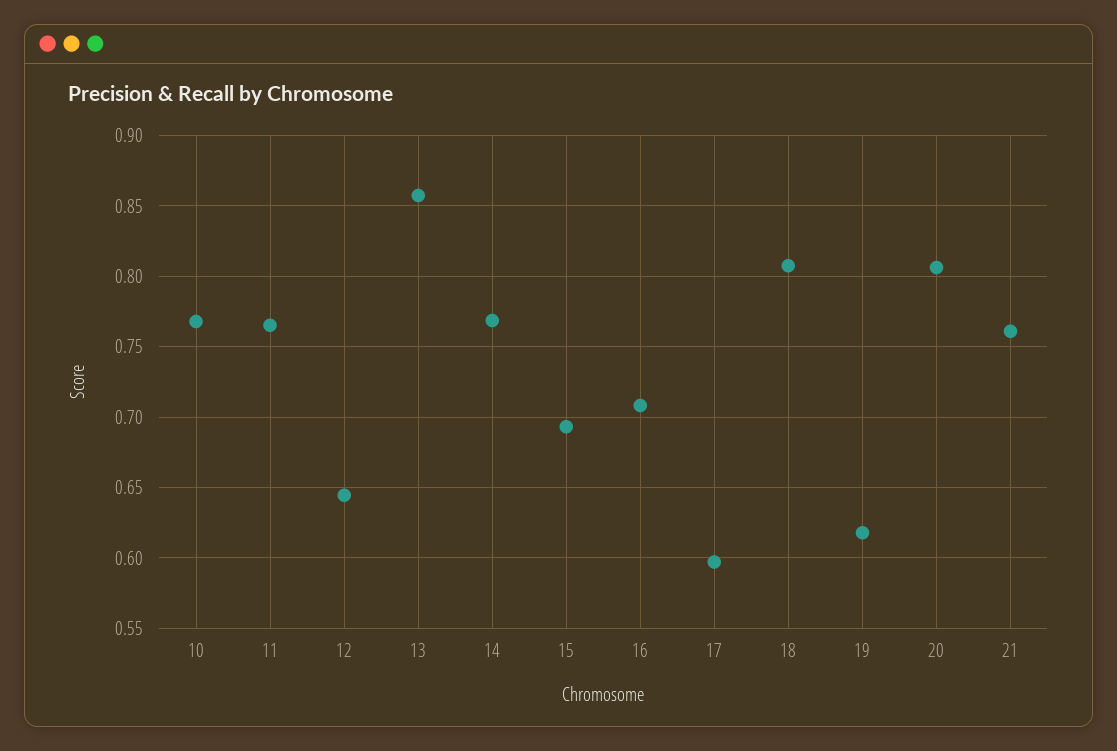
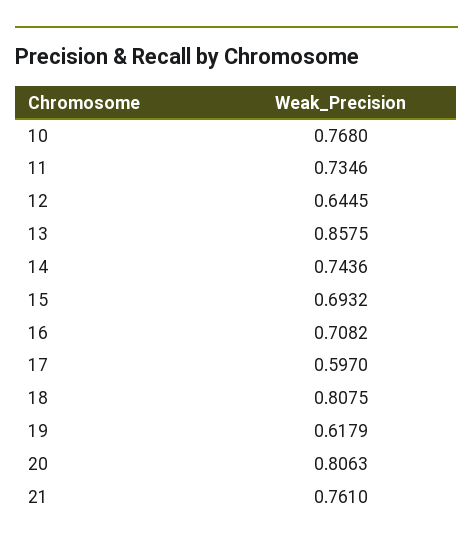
11: 0.765 -> 0.7346
14: 0.77 -> 0.7436

